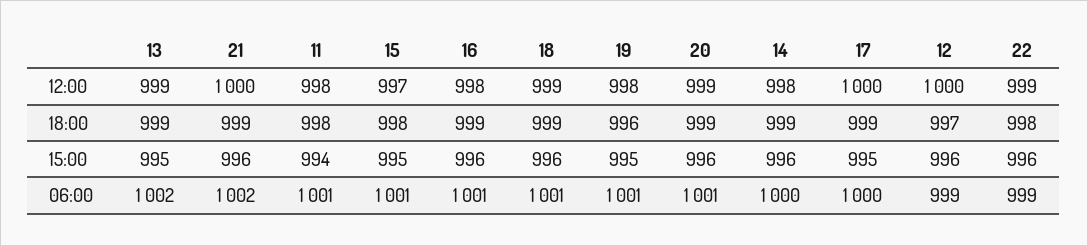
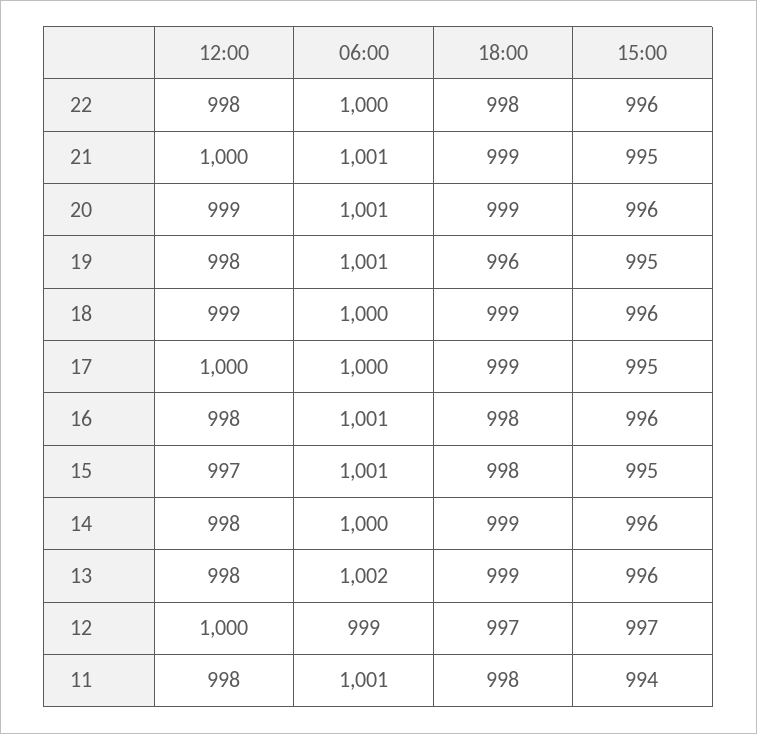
13, 12:00: 999 -> 998
22, 12:00: 999 -> 998
16, 18:00: 999 -> 998
13, 15:00: 995 -> 996
21, 15:00: 996 -> 995
12, 15:00: 996 -> 997
21, 06:00: 1002 -> 1001
18, 06:00: 1001 -> 1000
22, 06:00: 999 -> 1000

